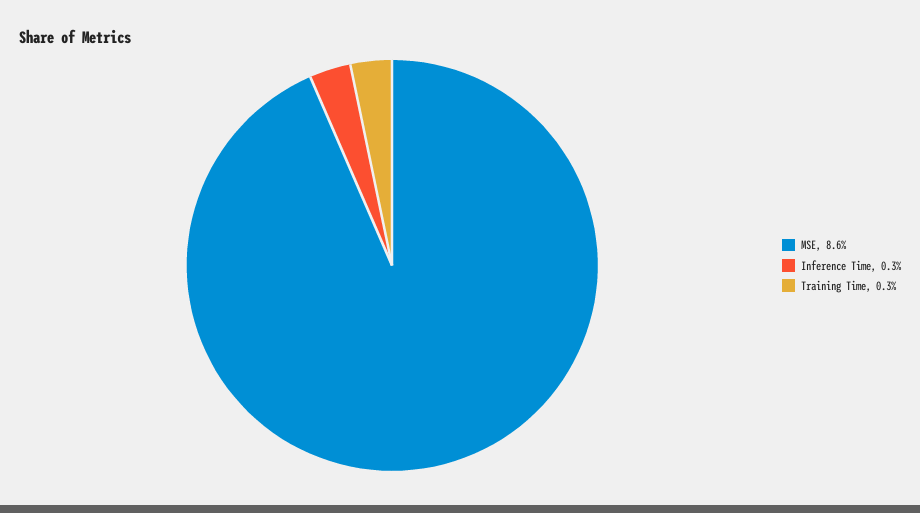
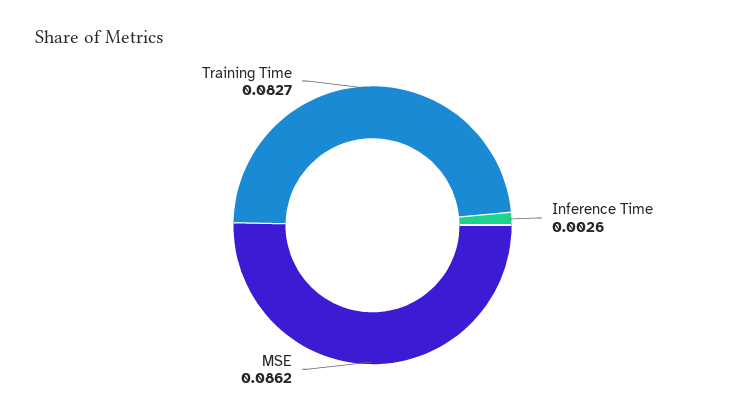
Training Time: 0.003 -> 0.0827

